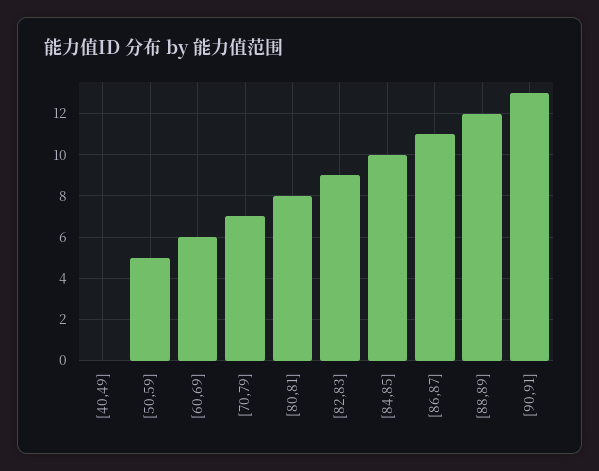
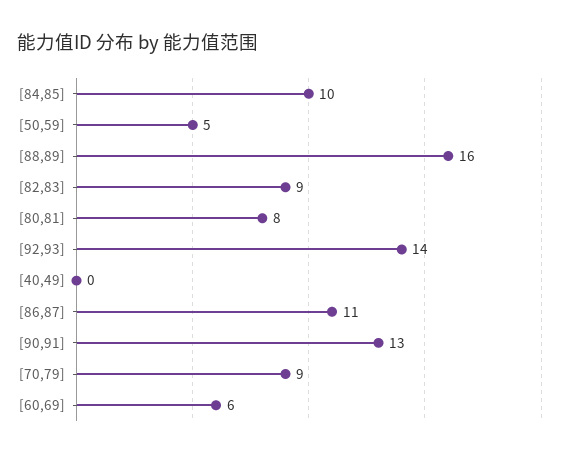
[70,79]: 7 -> 9
[88,89]: 12 -> 16
[92,93]: none -> 14

